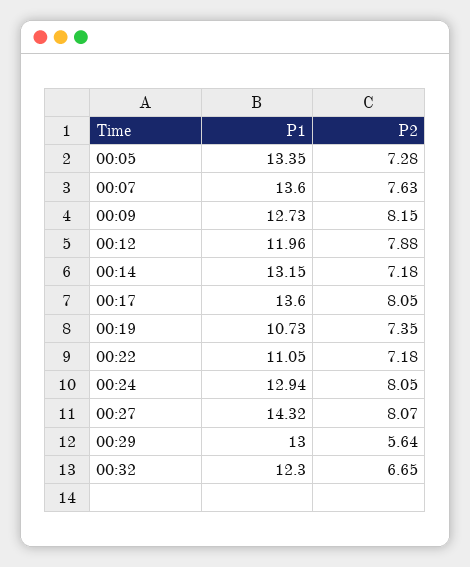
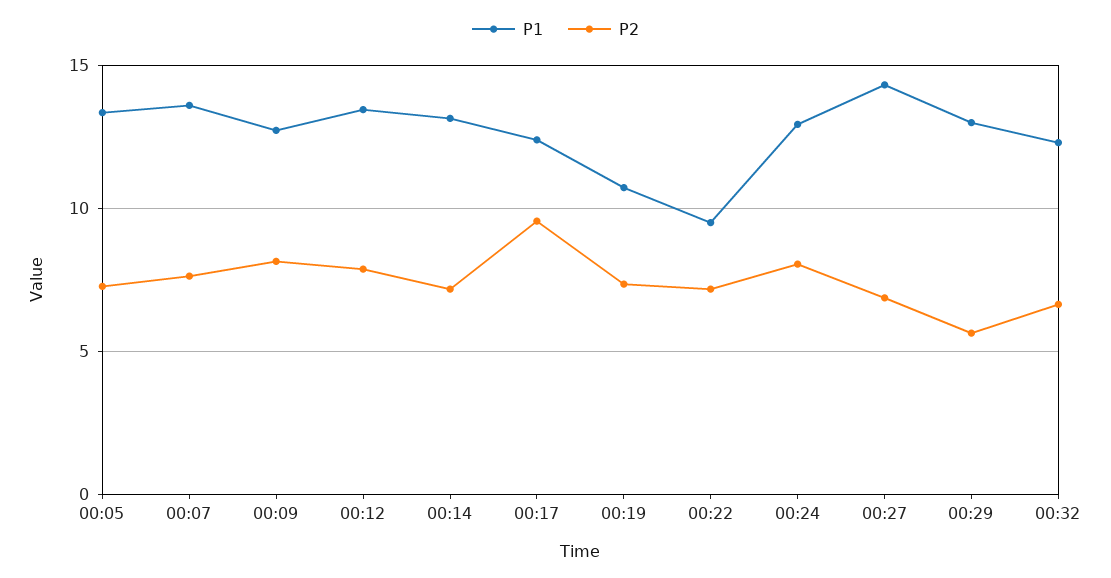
P1, 00:12: 11.96 -> 13.5
P1, 00:17: 13.6 -> 12.5
P2, 00:17: 8.05 -> 9.5
P1, 00:22: 11.05 -> 9.5
P2, 00:27: 8.07 -> 7

